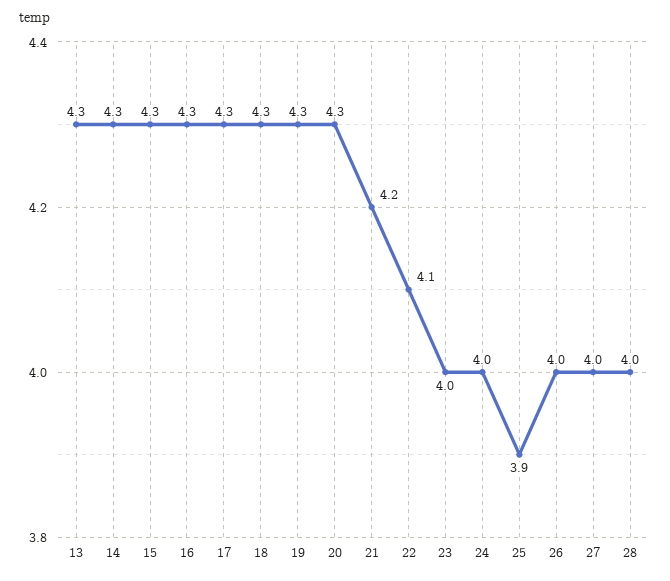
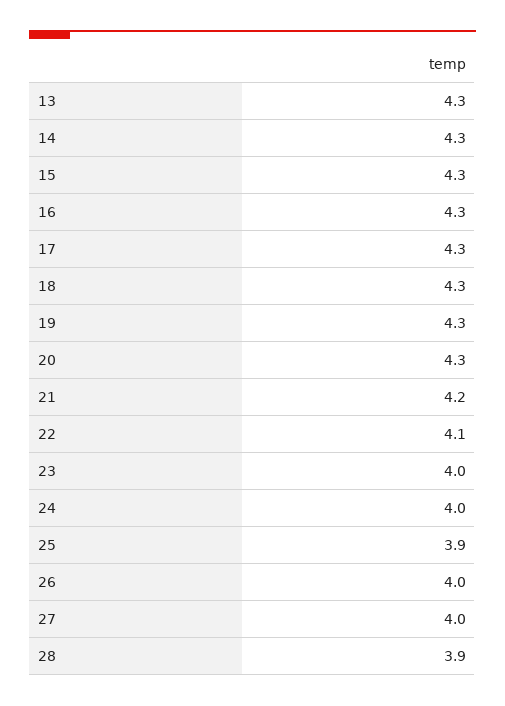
28: 4 -> 3.9

